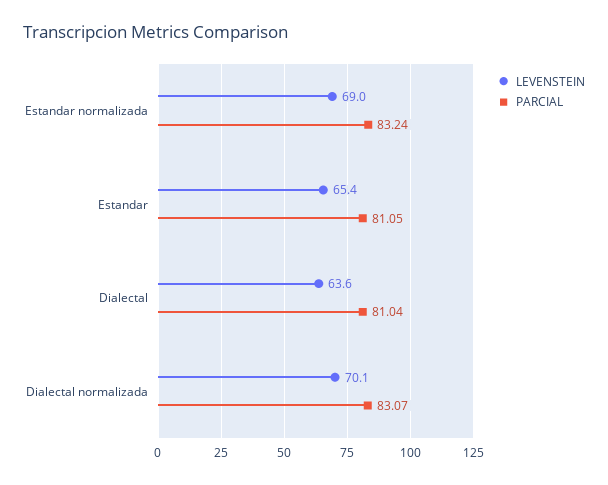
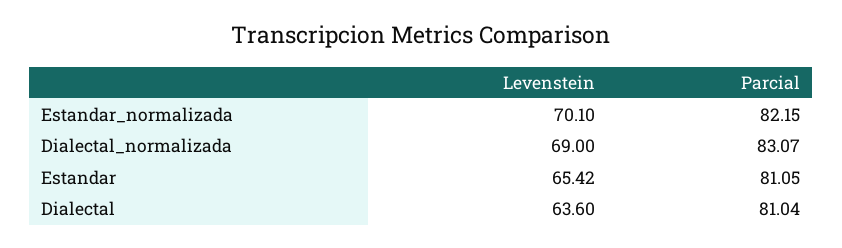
LEVENSTEIN, Estandar normalizada: 69 -> 70.1
PARCIAL, Estandar normalizada: 83.24 -> 82.15
LEVENSTEIN, Dialectal normalizada: 70.1 -> 69

